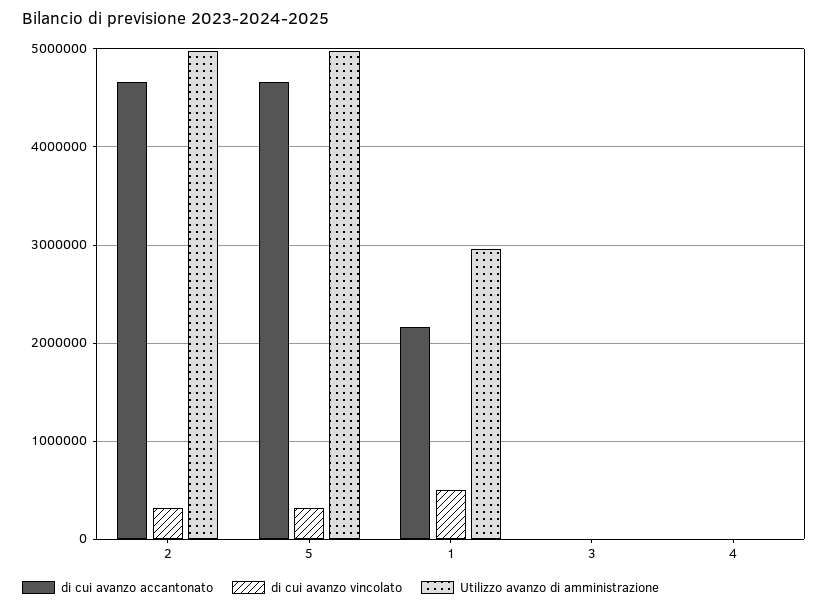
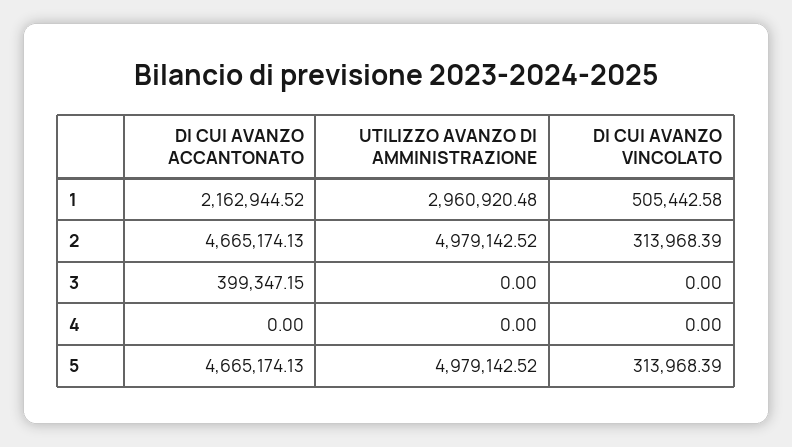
di cui avanzo accantonato, 3: 0 -> 399347.15

